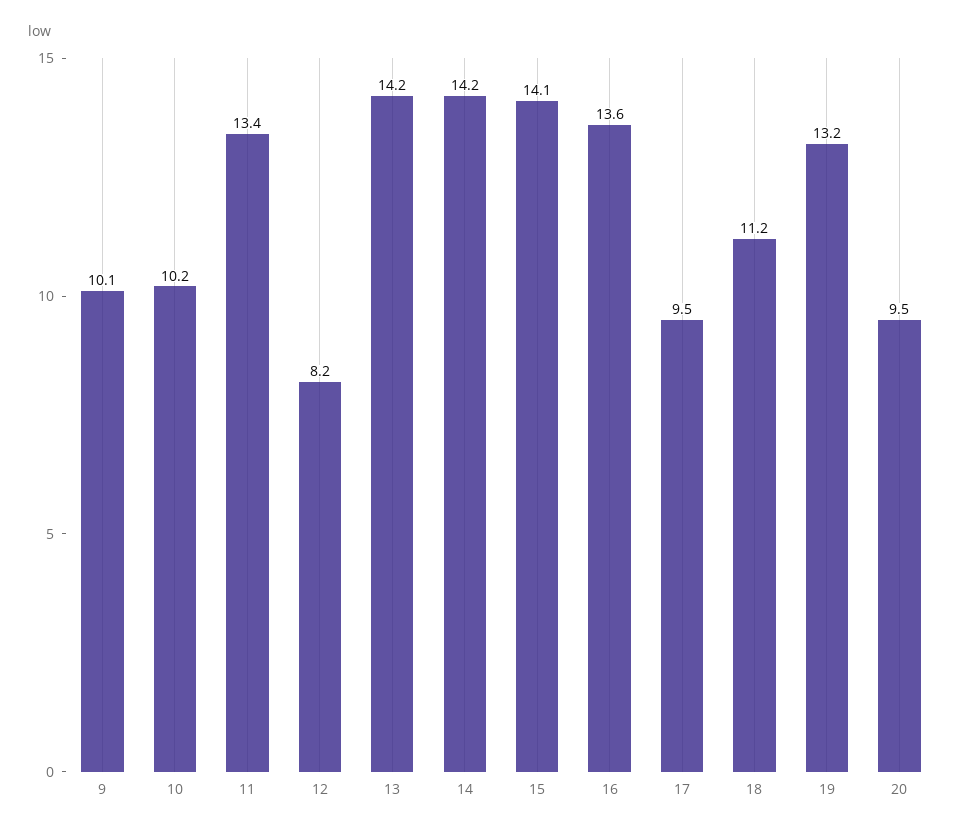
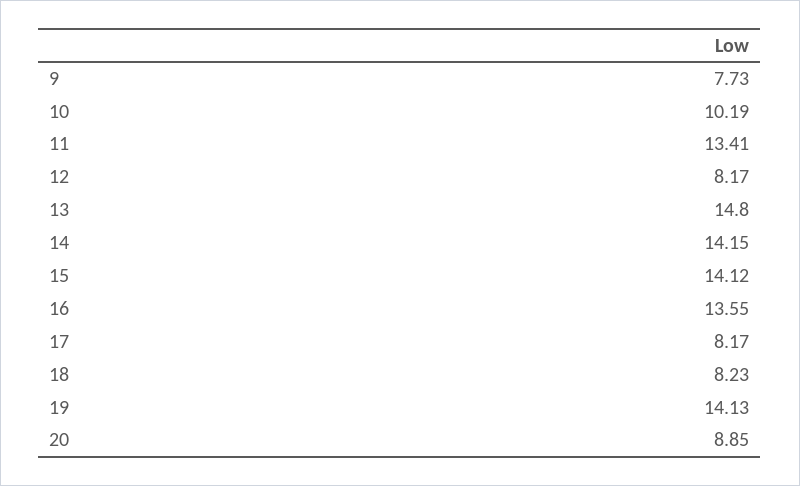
9: 10.1 -> 7.73
13: 14.2 -> 14.8
17: 9.5 -> 8.17
18: 11.2 -> 8.23
19: 13.2 -> 14.13
20: 9.5 -> 8.85

